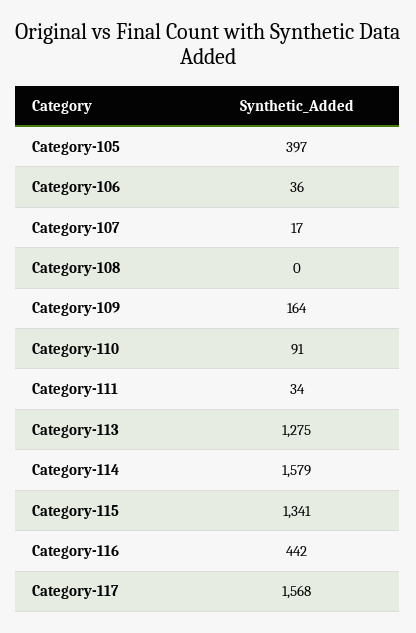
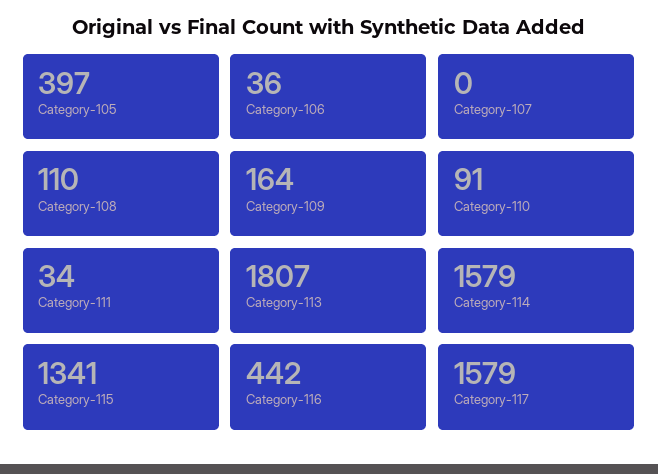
Category-107: 17 -> 0
Category-108: 0 -> 110
Category-113: 1275 -> 1807
Category-117: 1568 -> 1579

